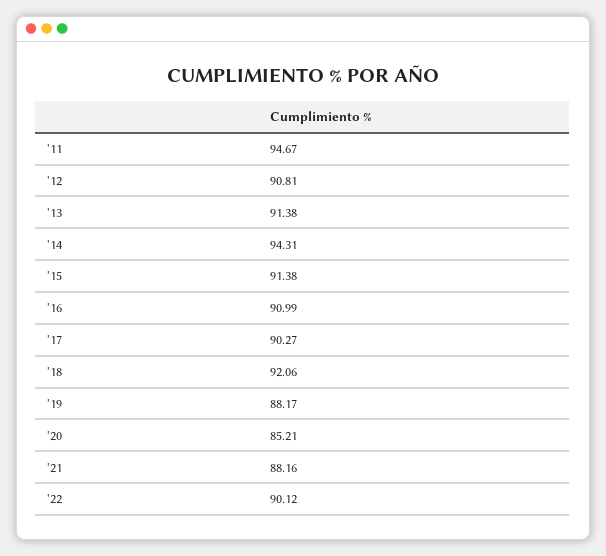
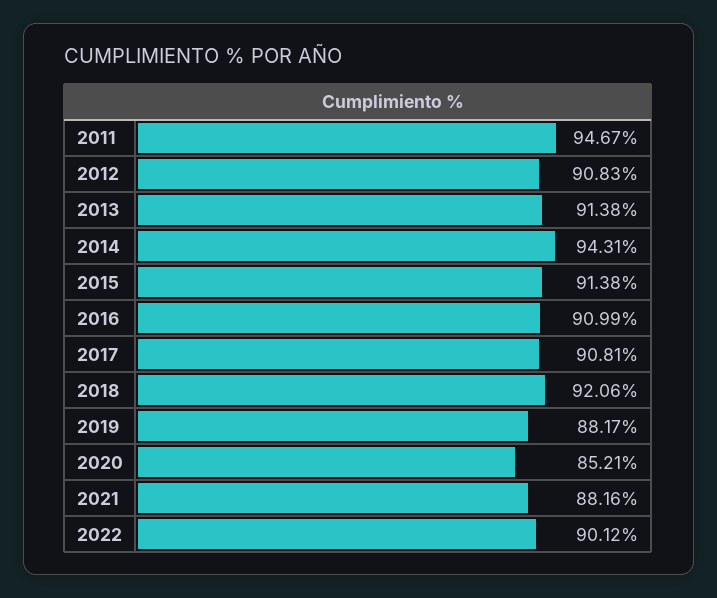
'12: 90.81 -> 90.83
'17: 90.27 -> 90.81

